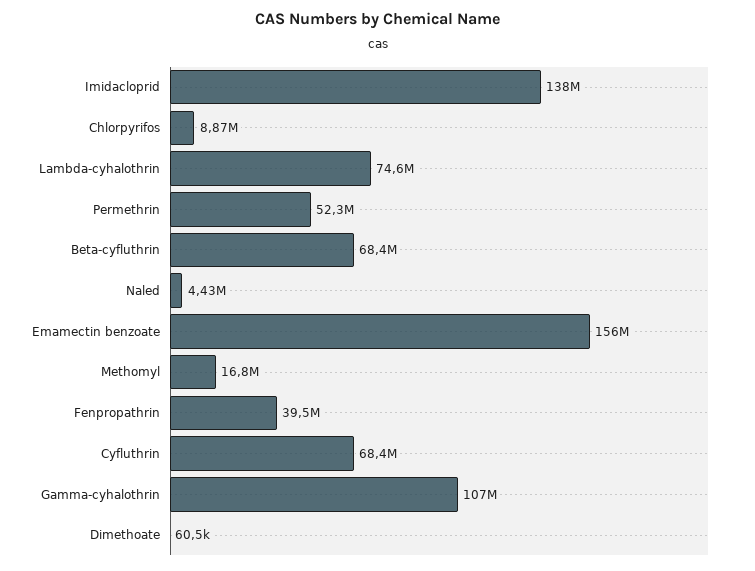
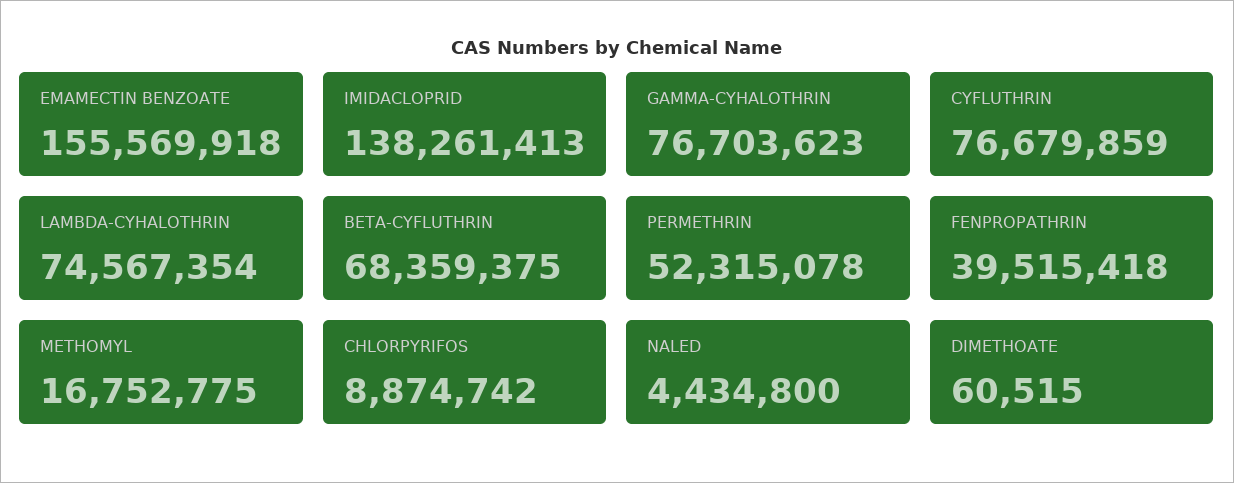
Cyfluthrin: 68400000 -> 76679859
Gamma-cyhalothrin: 107000000 -> 76703623

